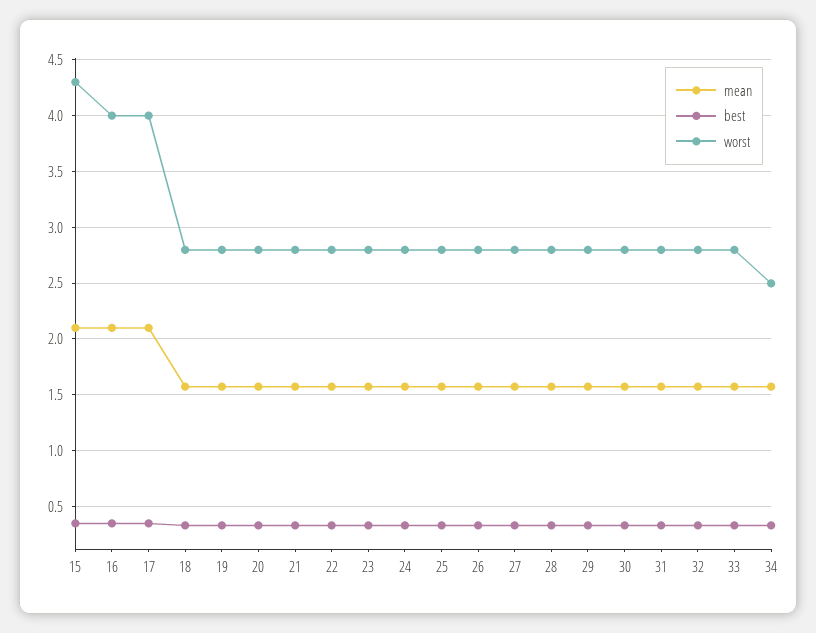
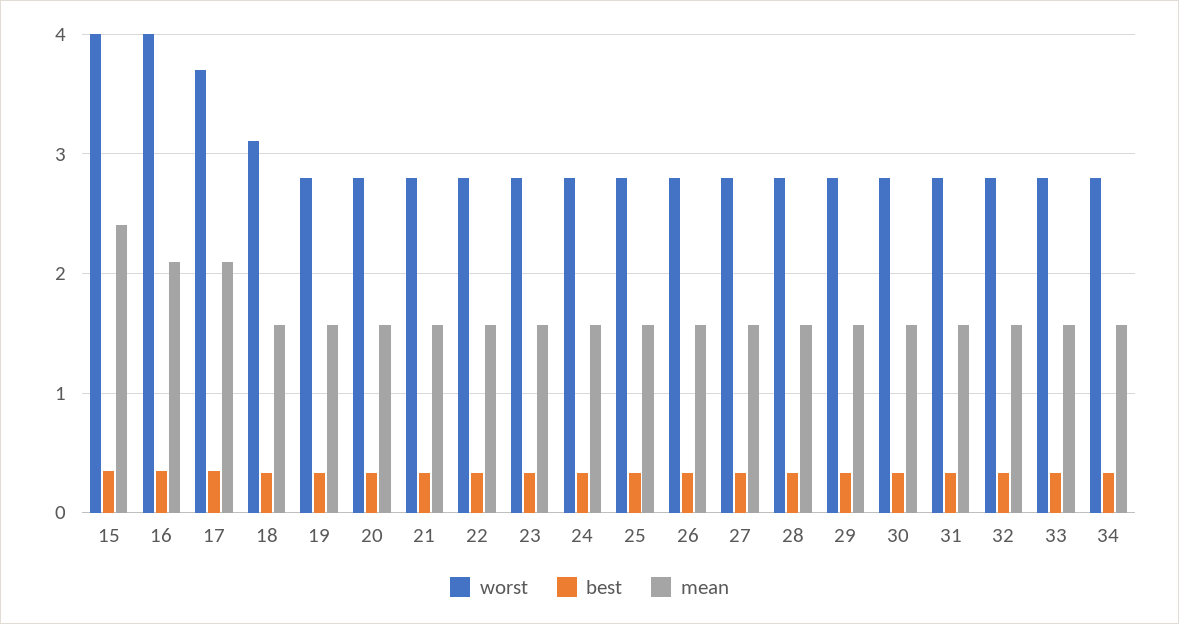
mean, 15: 2.1 -> 2.4
worst, 15: 4.3 -> 4
worst, 17: 4 -> 3.7
worst, 18: 2.8 -> 3.1
worst, 34: 2.5 -> 2.8

